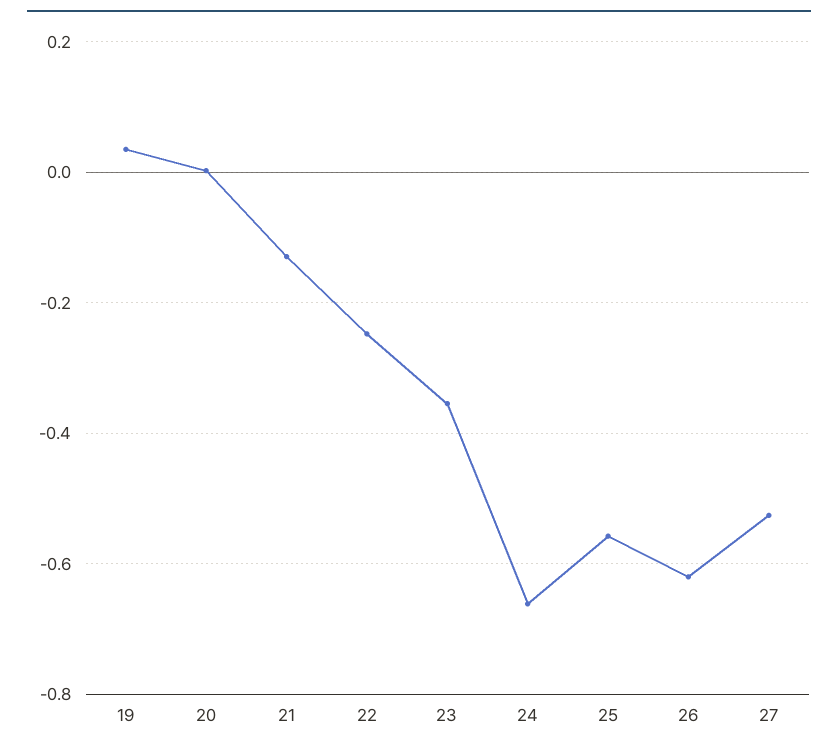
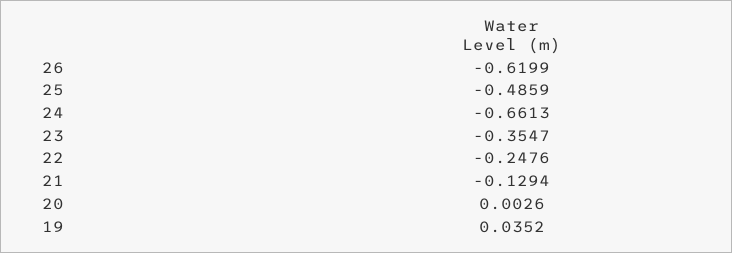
25: -0.56 -> -0.4859
27: -0.52 -> none

